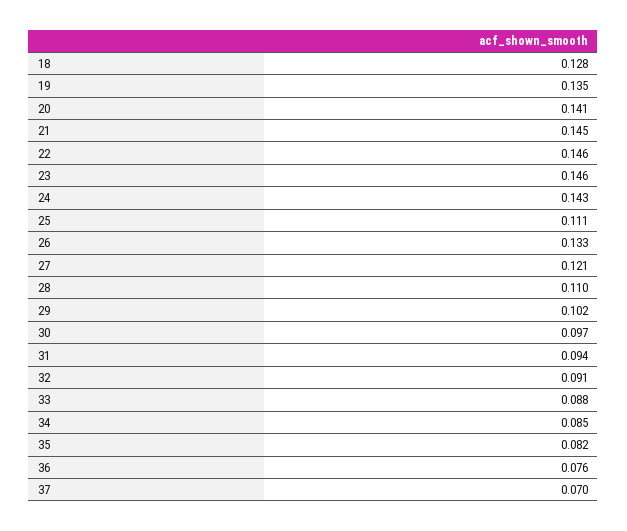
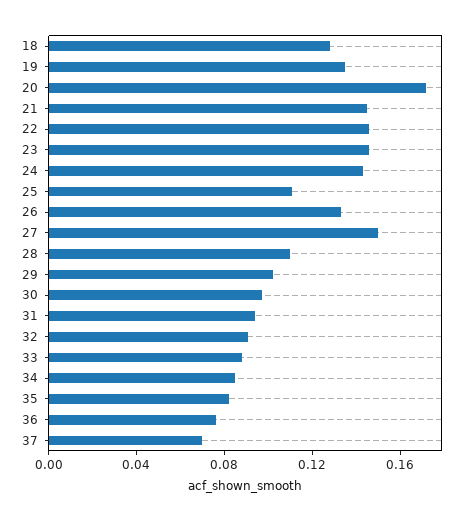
20: 0.141 -> 0.17
27: 0.121 -> 0.15

